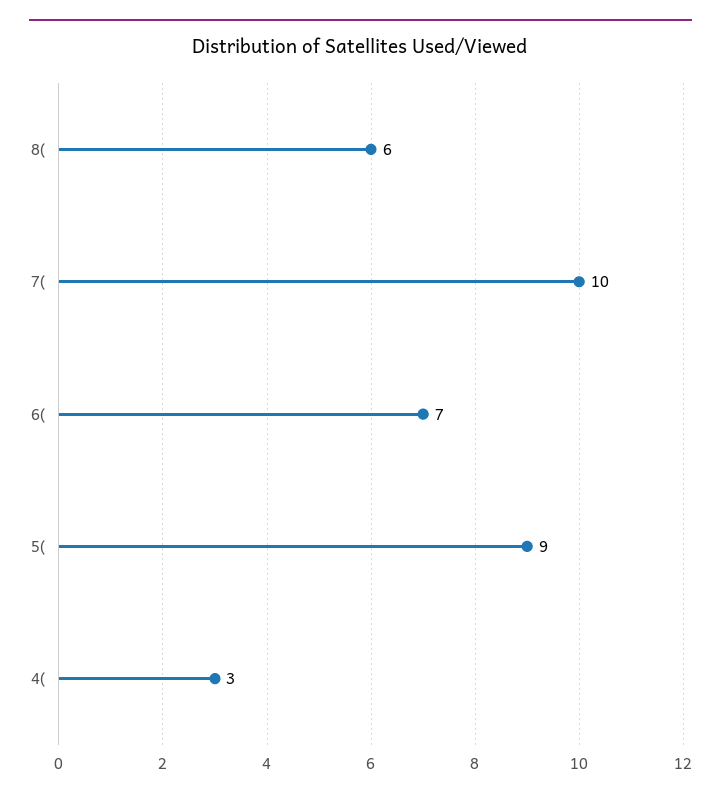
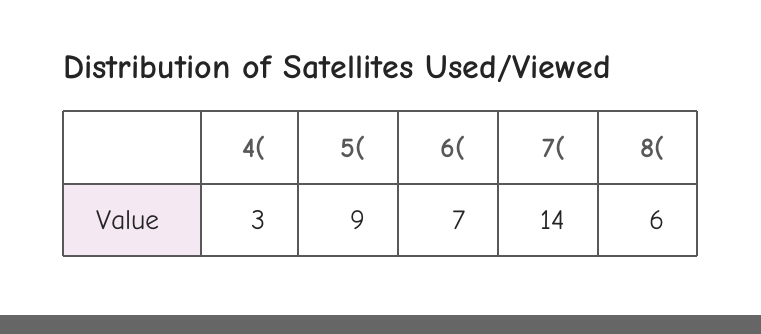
7(: 10 -> 14

